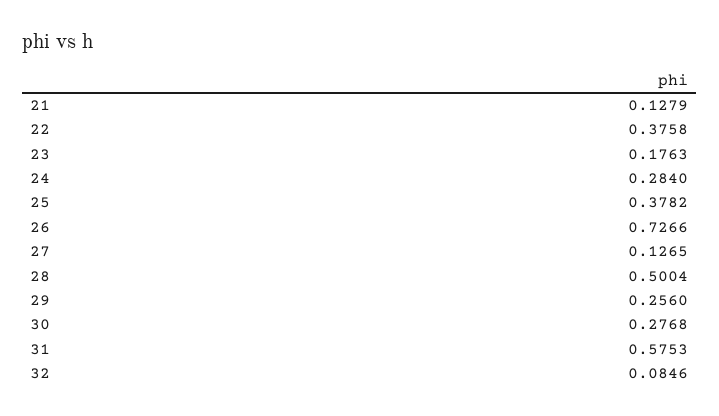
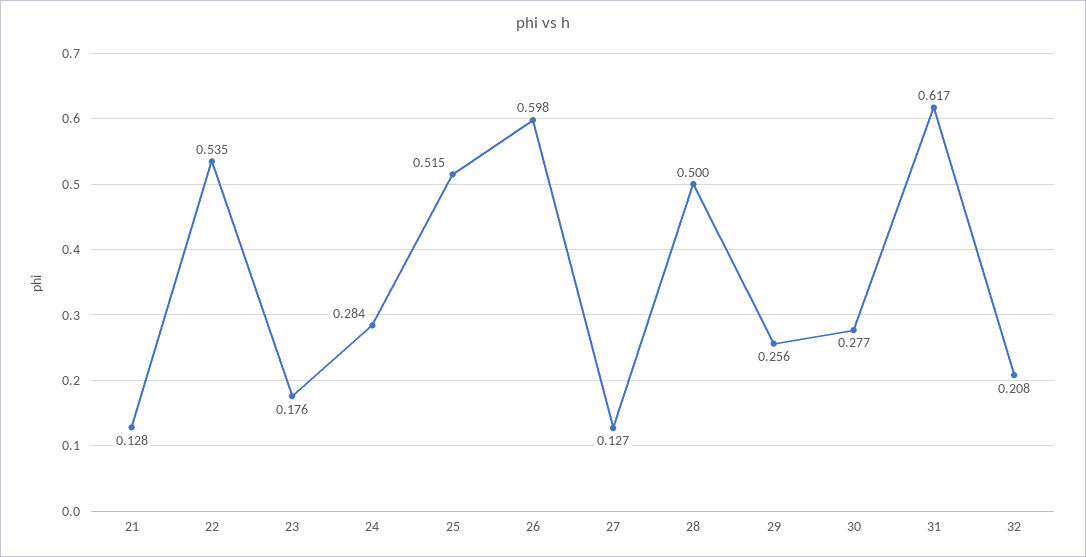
22: 0.3758 -> 0.535
25: 0.3782 -> 0.515
26: 0.7266 -> 0.598
31: 0.5753 -> 0.617
32: 0.0846 -> 0.208

